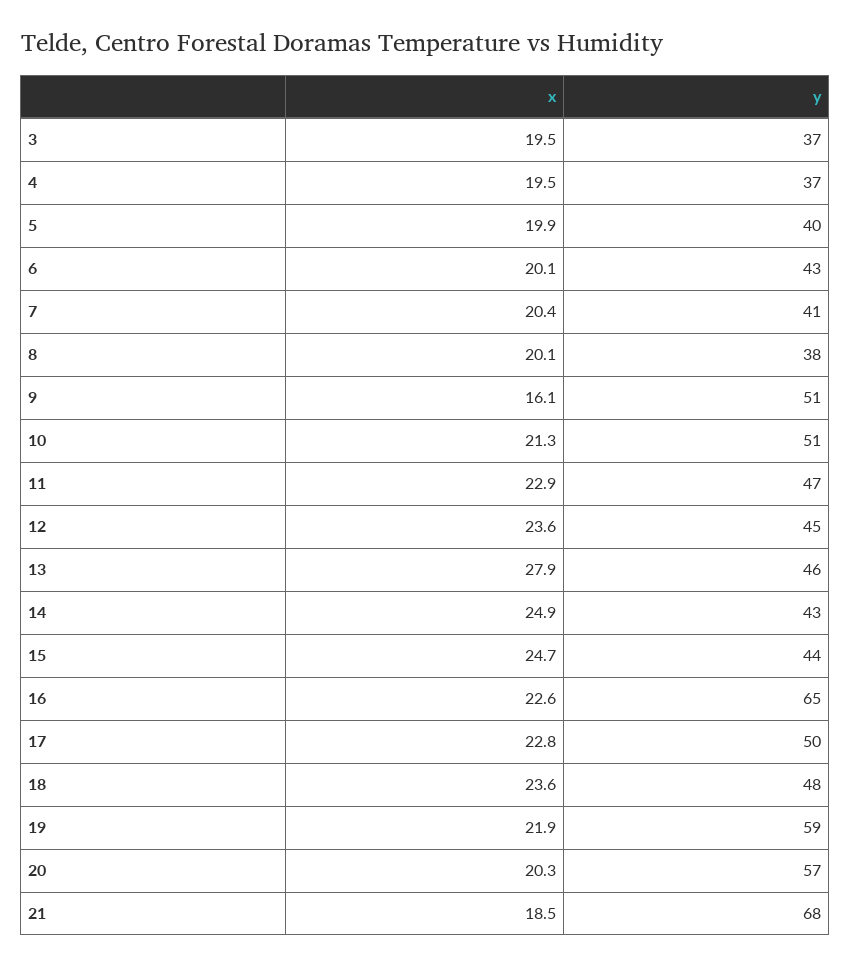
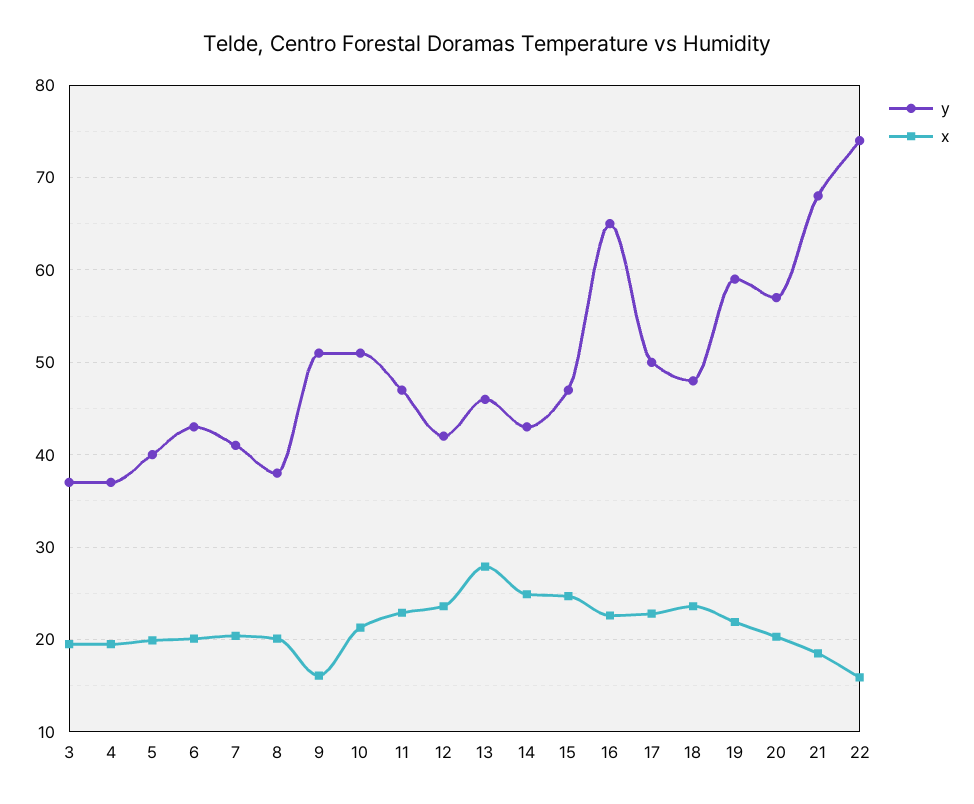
y, 12: 45 -> 42
y, 15: 44 -> 47
y, 22: none -> 74
x, 22: none -> 16

